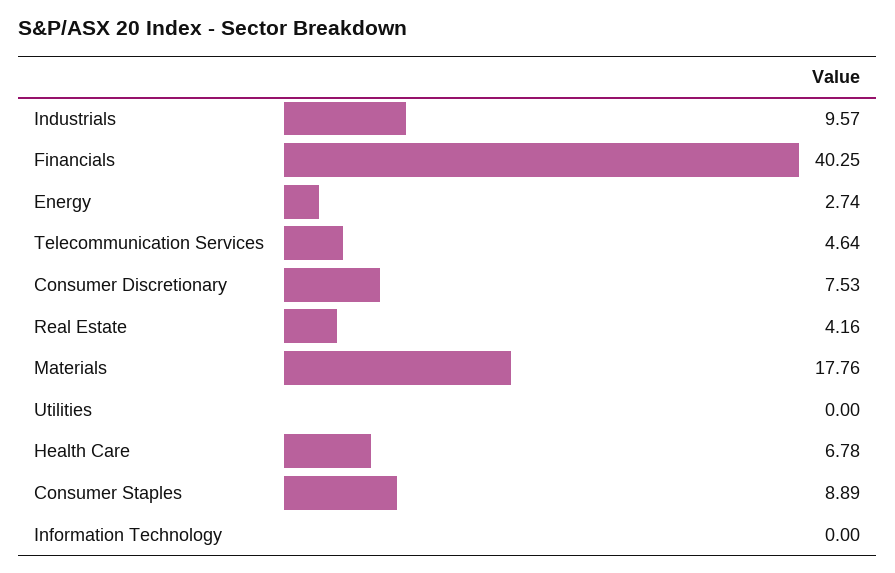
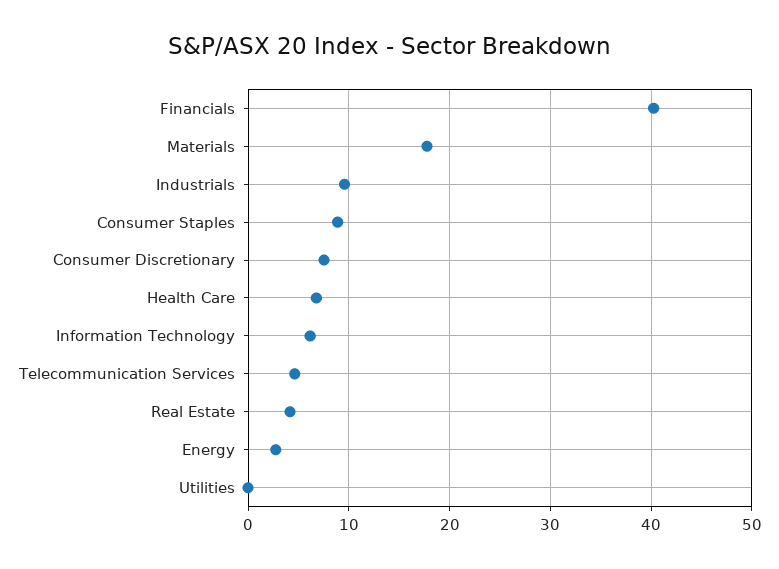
Information Technology: 0 -> 6

